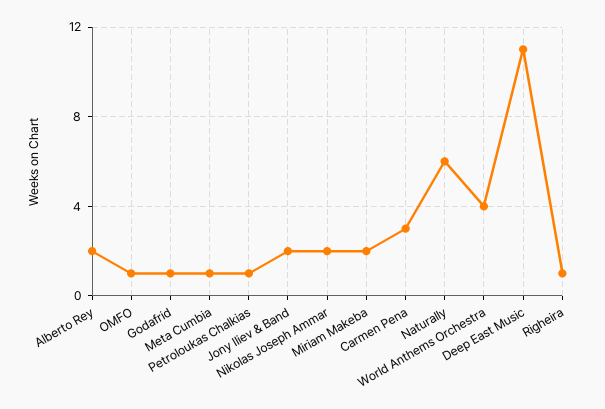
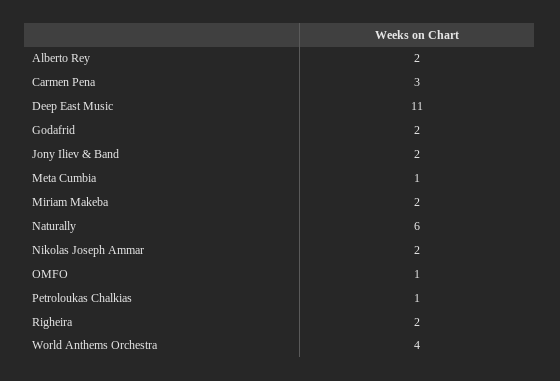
Godafrid: 1 -> 2
Righeira: 1 -> 2

